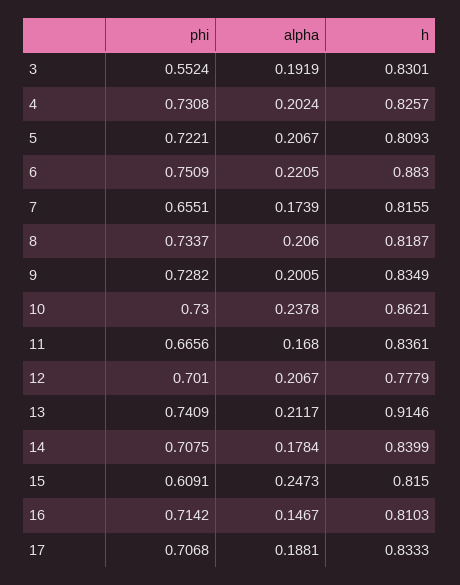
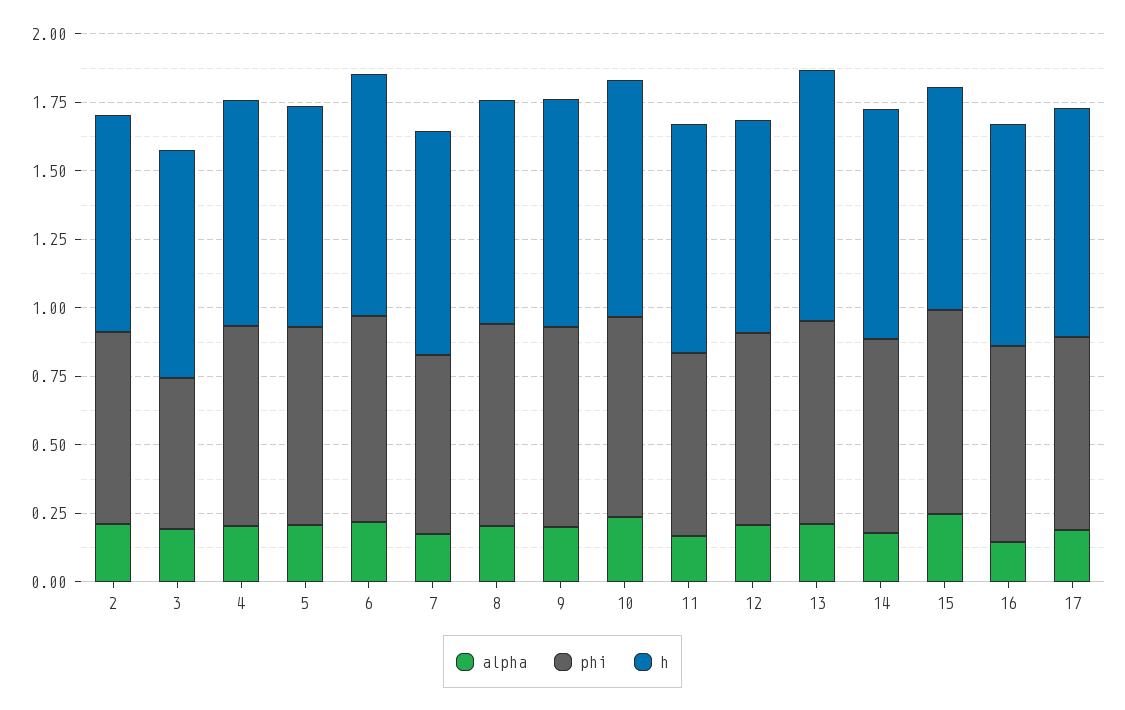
phi, 15: 0.6091 -> 0.75
alpha, 2: none -> 0.2
phi, 2: none -> 0.7
h, 2: none -> 0.8

